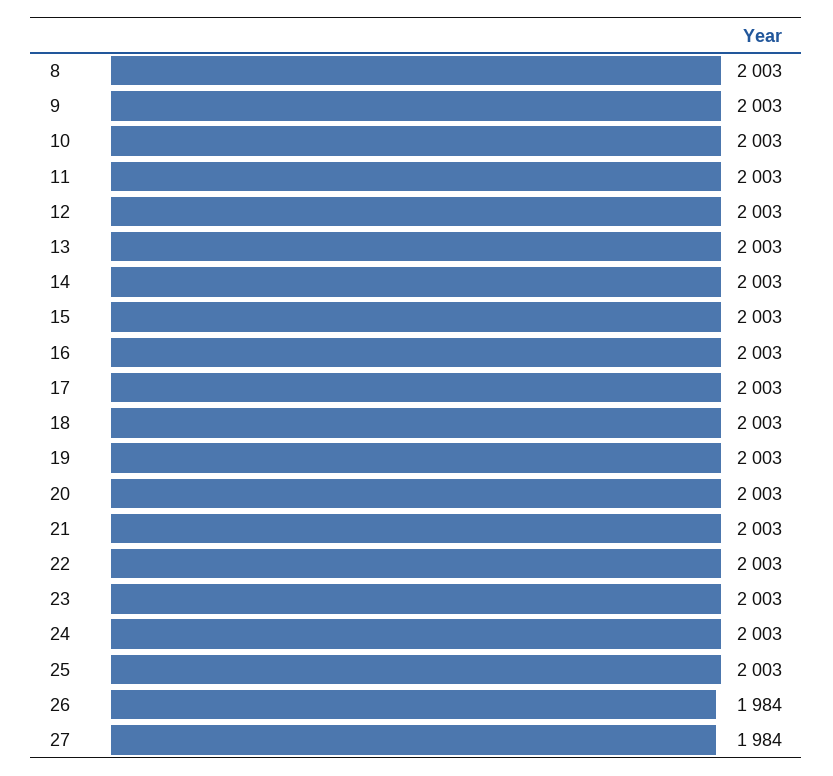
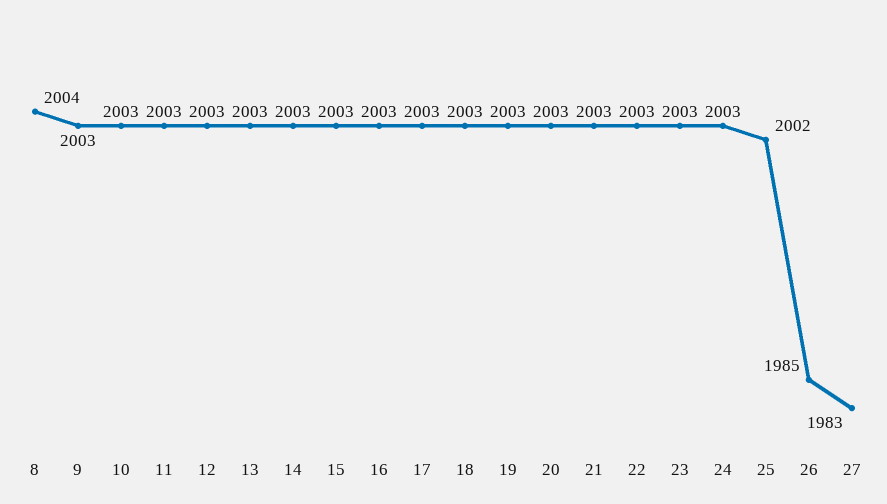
8: 2003 -> 2004
25: 2003 -> 2002
26: 1984 -> 1985
27: 1984 -> 1983

